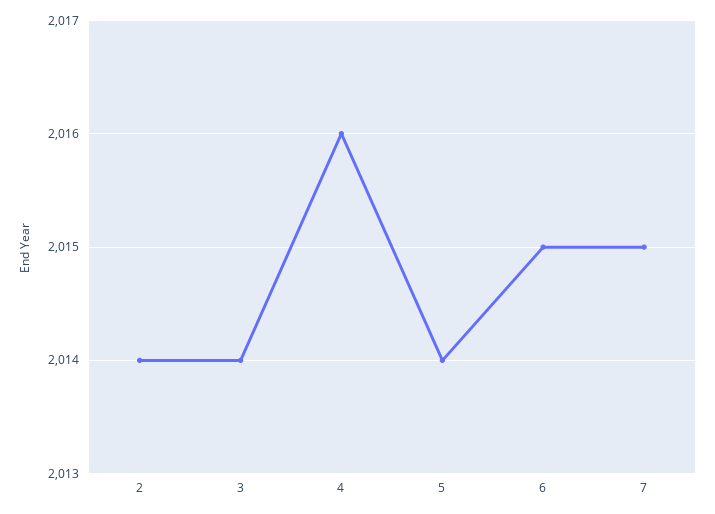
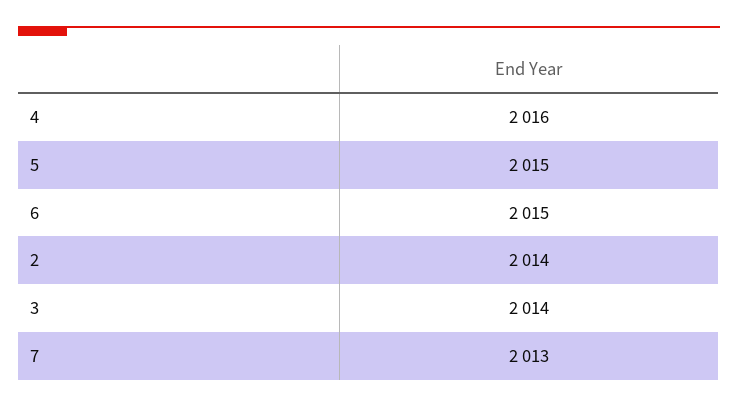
5: 2014 -> 2015
7: 2015 -> 2013

